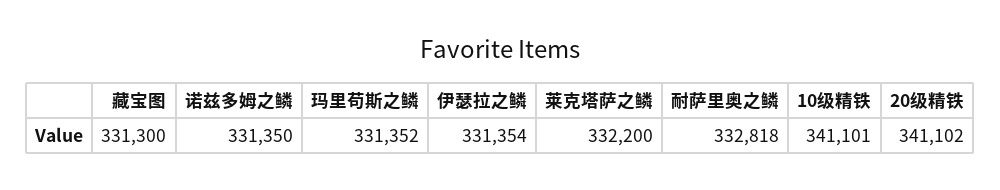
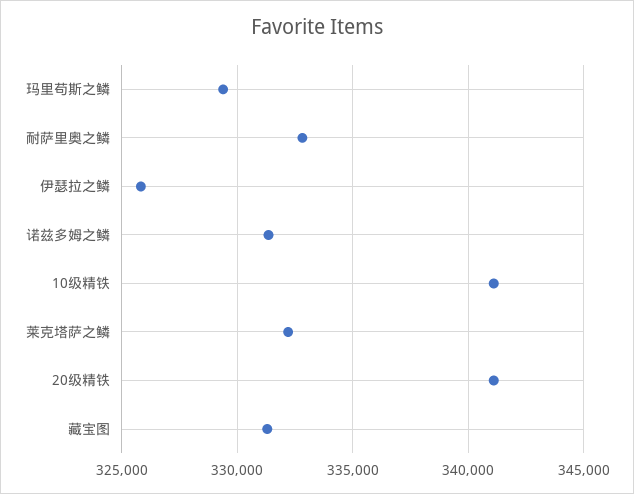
玛里苟斯之鳞: 331352 -> 329500
伊瑟拉之鳞: 331354 -> 326000

